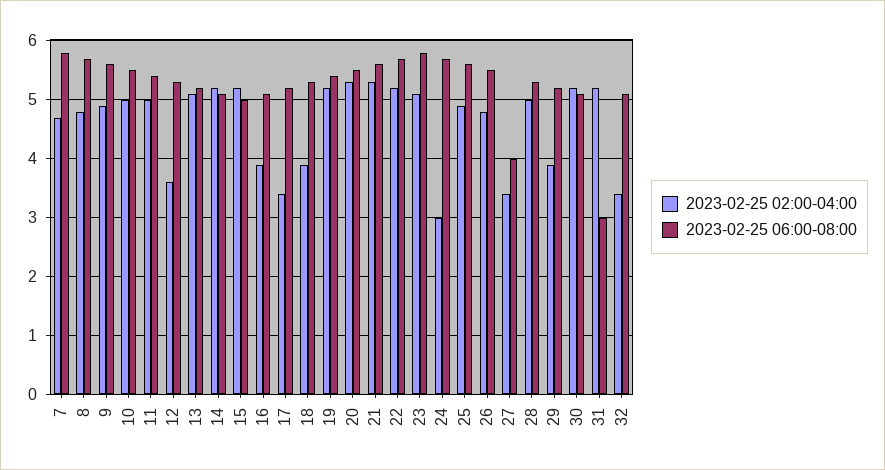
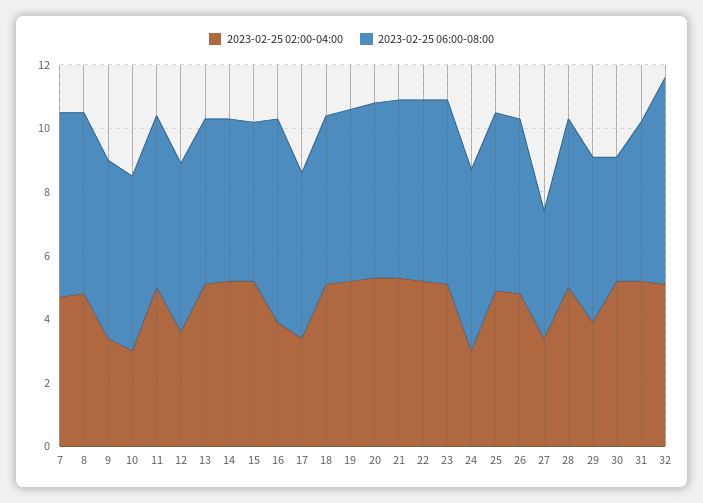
2023-02-25 02:00-04:00, 9: 5 -> 3.5
2023-02-25 02:00-04:00, 10: 5 -> 3
2023-02-25 06:00-08:00, 16: 5 -> 6.5
2023-02-25 02:00-04:00, 18: 4 -> 5
2023-02-25 06:00-08:00, 30: 5 -> 4
2023-02-25 06:00-08:00, 31: 3 -> 5
2023-02-25 02:00-04:00, 32: 3.5 -> 5
2023-02-25 06:00-08:00, 32: 5 -> 6.5

